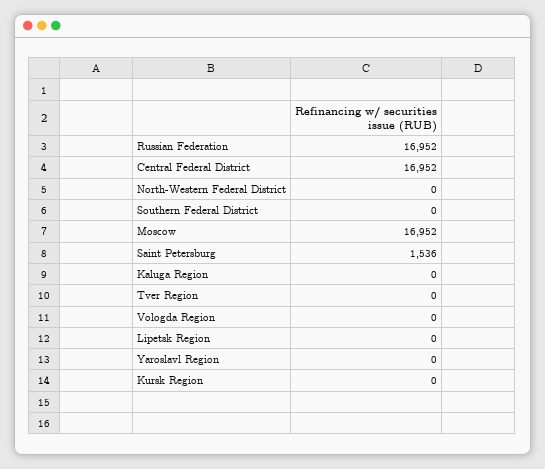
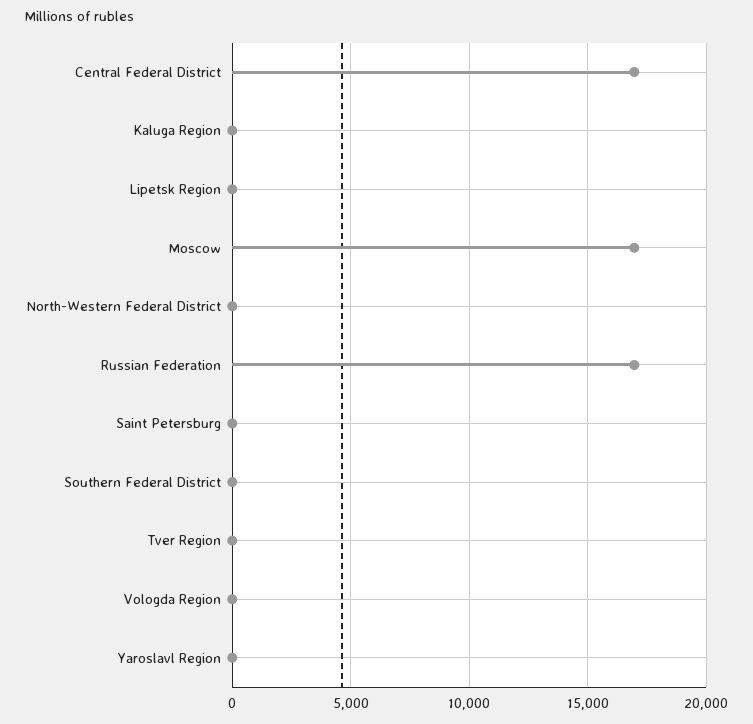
Saint Petersburg: 1536 -> 0
Kursk Region: 0 -> none

